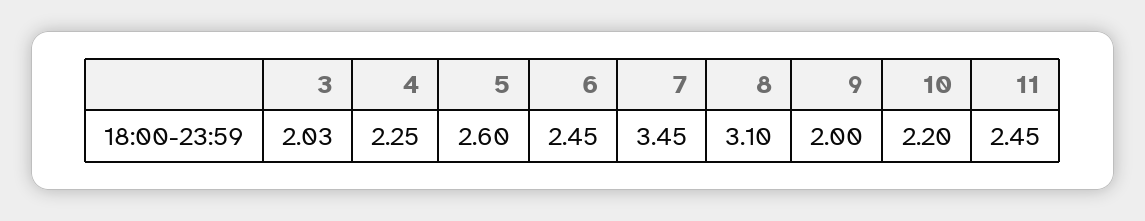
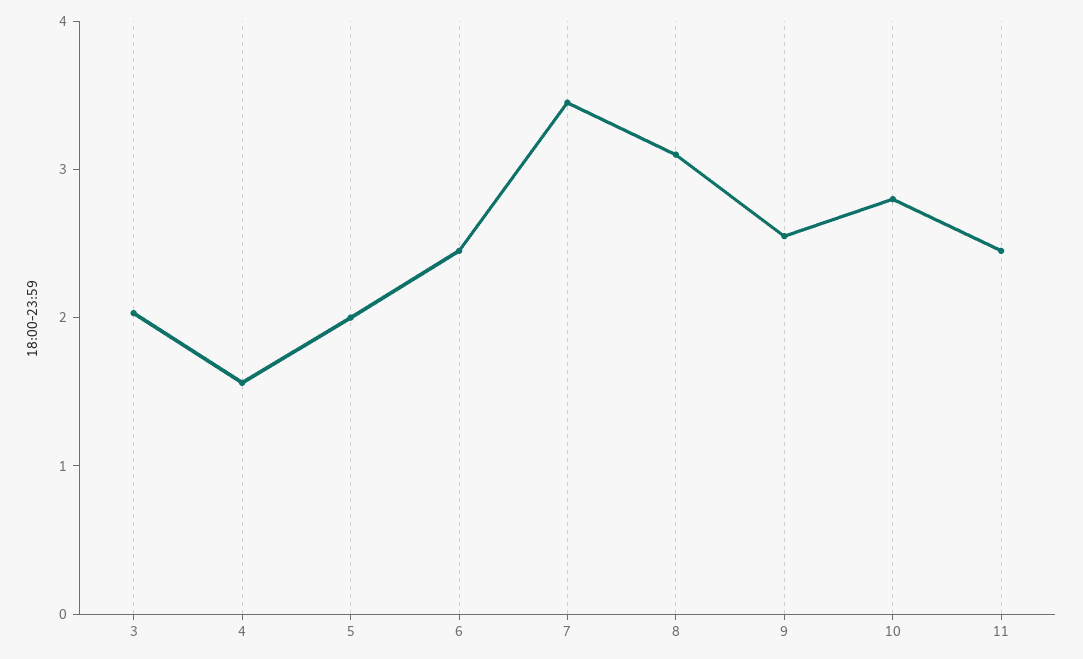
4: 2.25 -> 1.6
5: 2.6 -> 2
9: 2 -> 2.6
10: 2.2 -> 2.8

